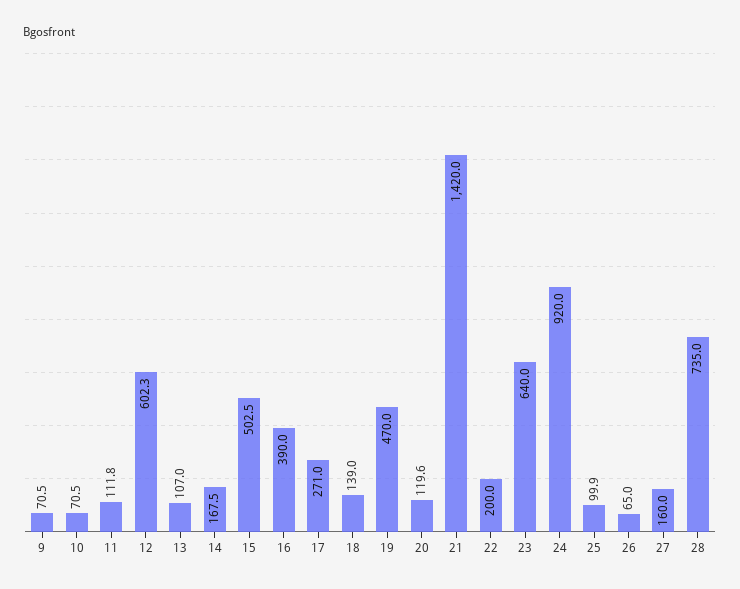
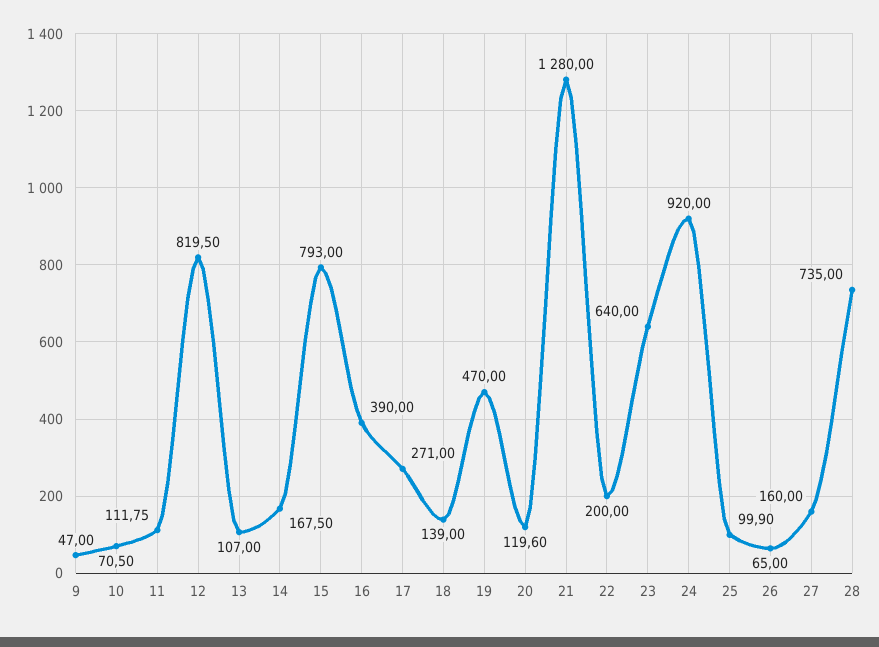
9: 70.5 -> 47
12: 602.3 -> 819.5
15: 502.5 -> 793
21: 1420 -> 1280

